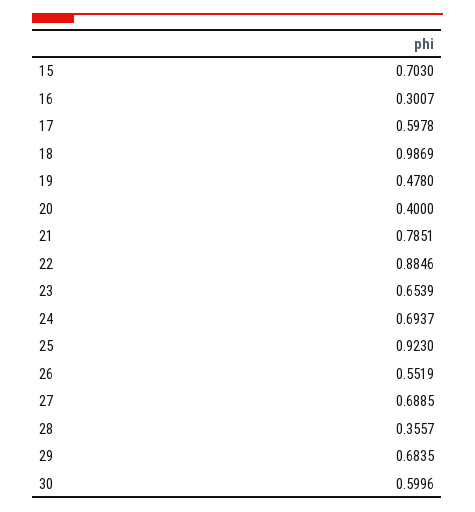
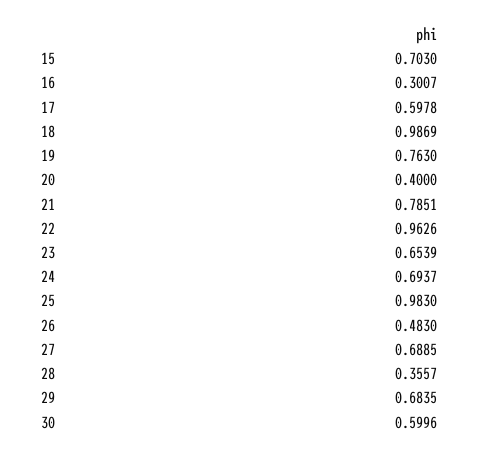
19: 0.478 -> 0.763
22: 0.8846 -> 0.9626
25: 0.923 -> 0.983
26: 0.5519 -> 0.483

